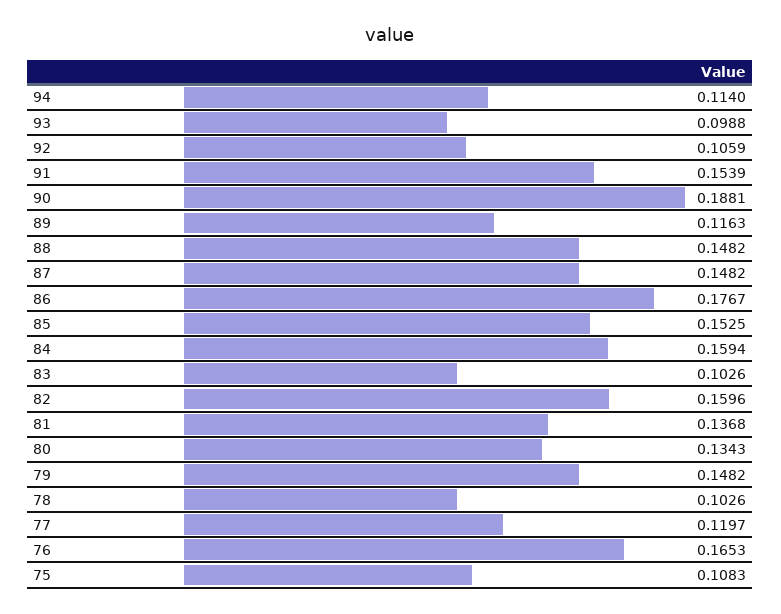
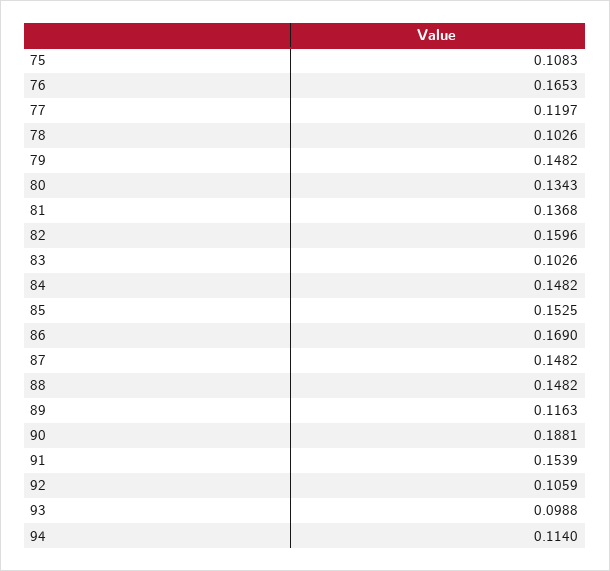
86: 0.1767 -> 0.169
84: 0.1594 -> 0.1482

